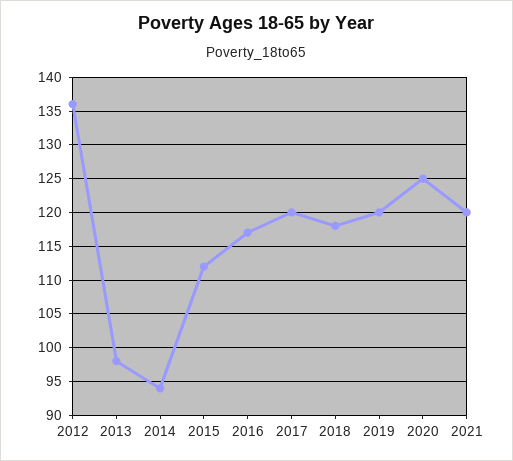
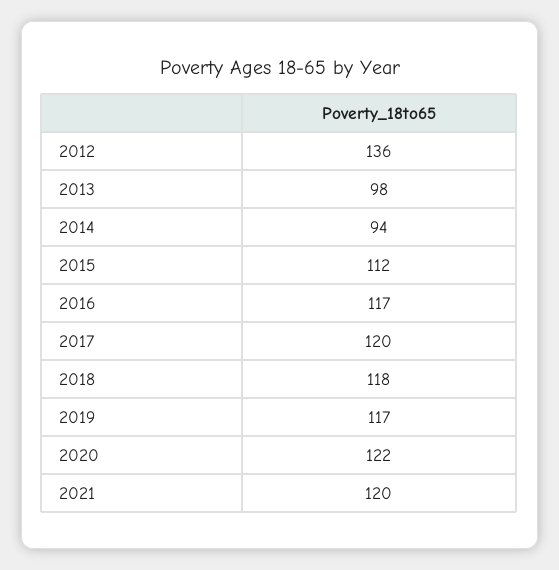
2019: 120 -> 117
2020: 125 -> 122

